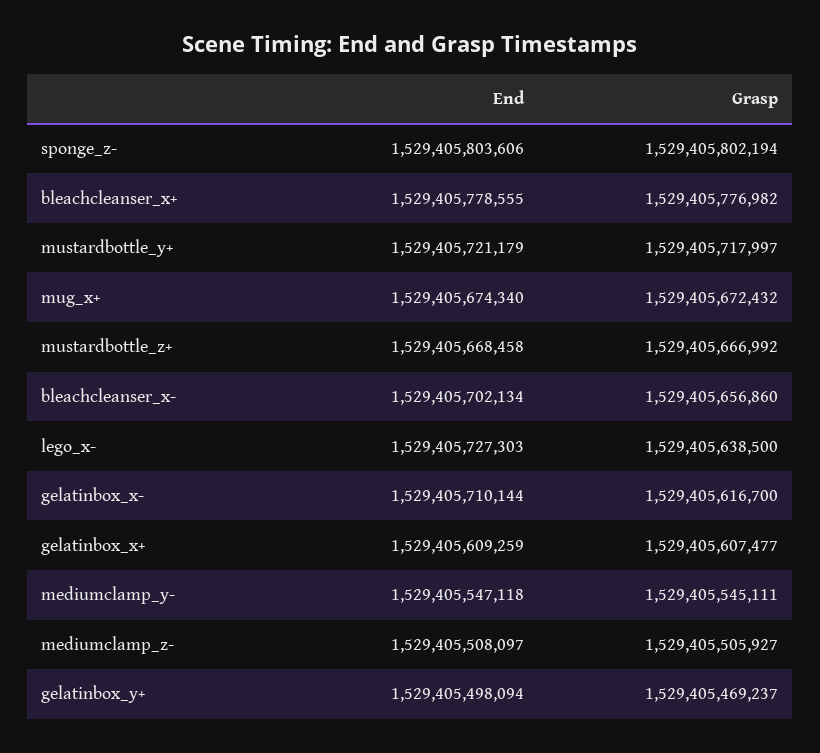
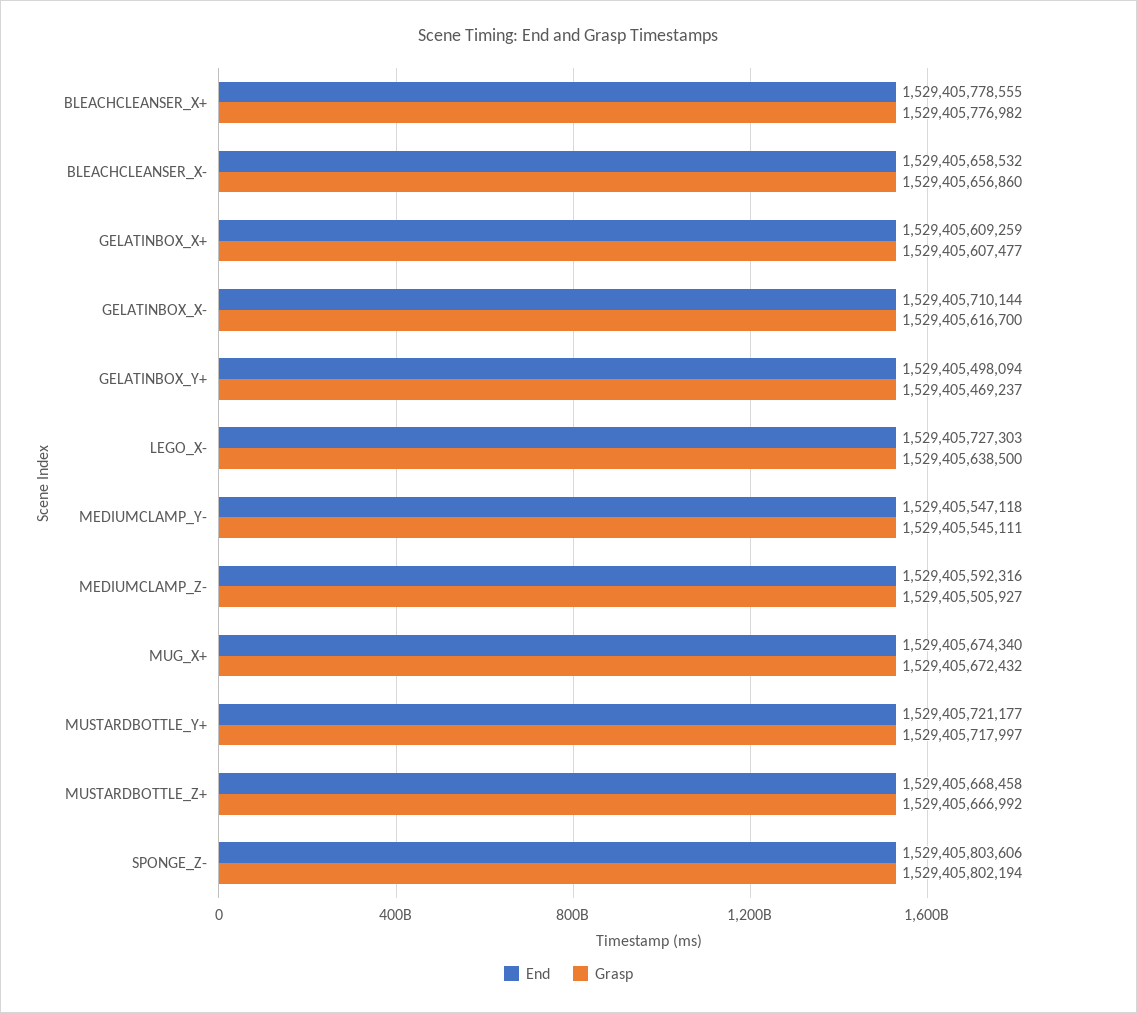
End, mustardbottle_y+: 1529405721179 -> 1529405721177
End, bleachcleanser_x-: 1529405702134 -> 1529405658532
End, mediumclamp_z-: 1529405508097 -> 1529405592316

